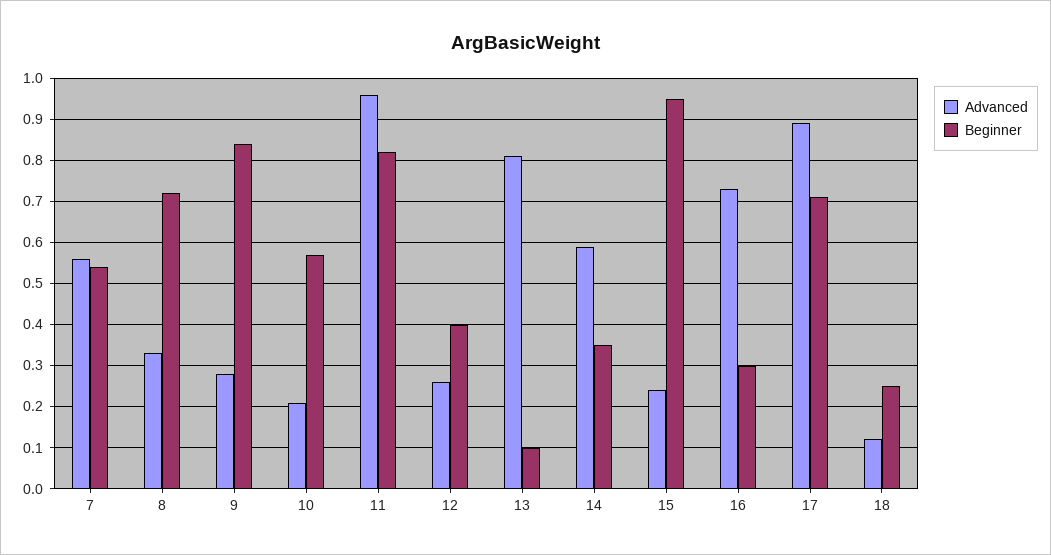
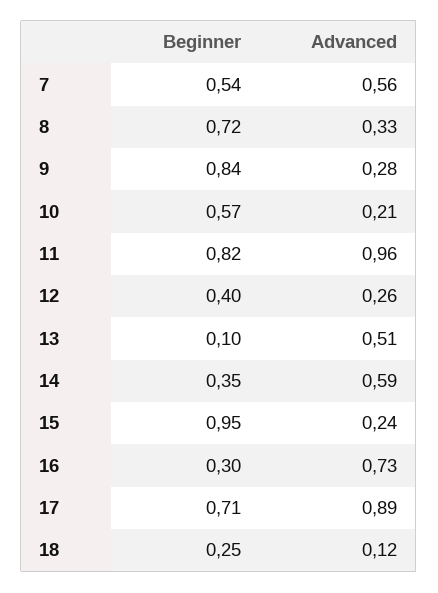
Advanced, 13: 0.8 -> 0.51

